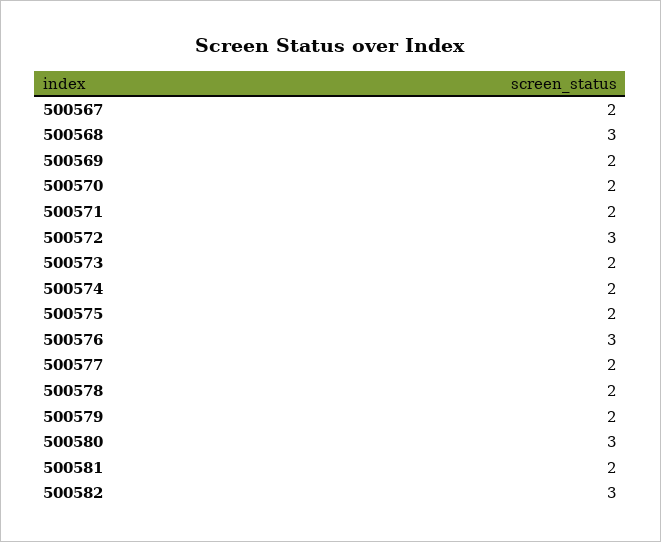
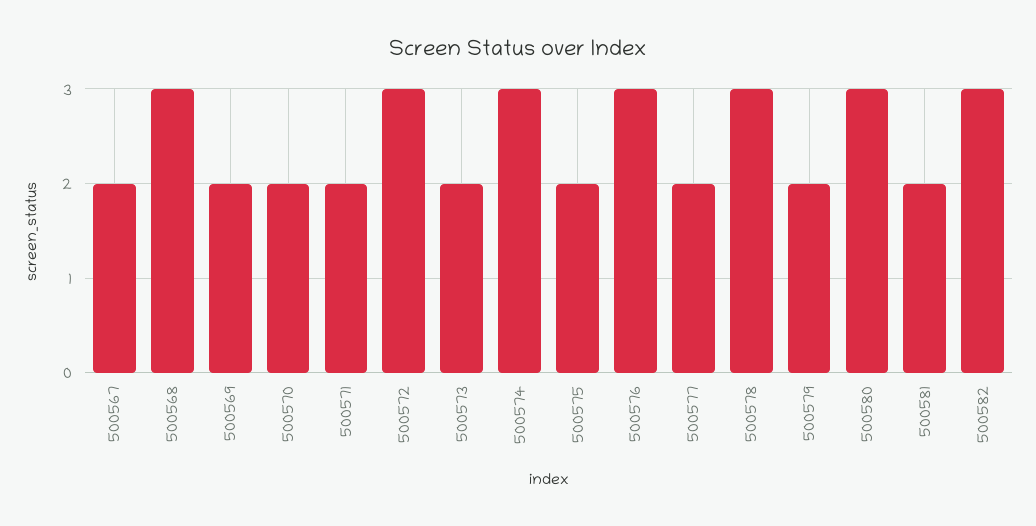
500574: 2 -> 3
500578: 2 -> 3

